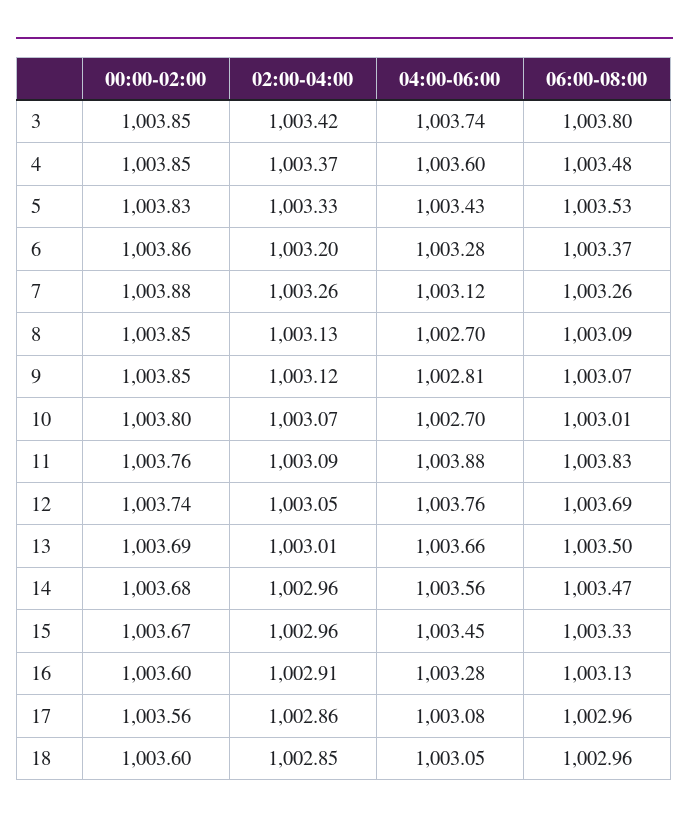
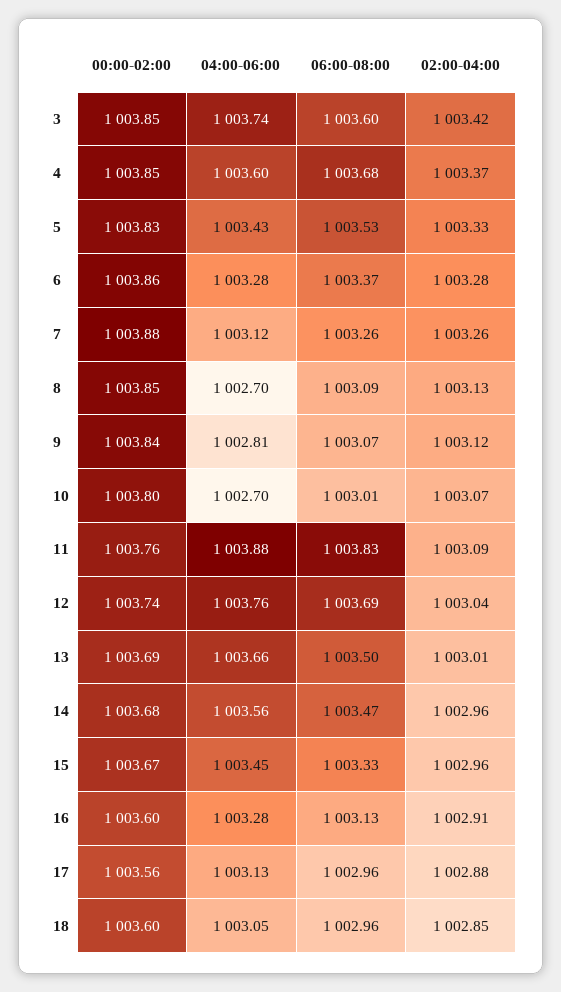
06:00-08:00, 3: 1003.8 -> 1003.6
06:00-08:00, 4: 1003.48 -> 1003.68
02:00-04:00, 6: 1003.2 -> 1003.28
00:00-02:00, 9: 1003.85 -> 1003.84
02:00-04:00, 12: 1003.05 -> 1003.04
02:00-04:00, 17: 1002.86 -> 1002.88
04:00-06:00, 17: 1003.08 -> 1003.13

